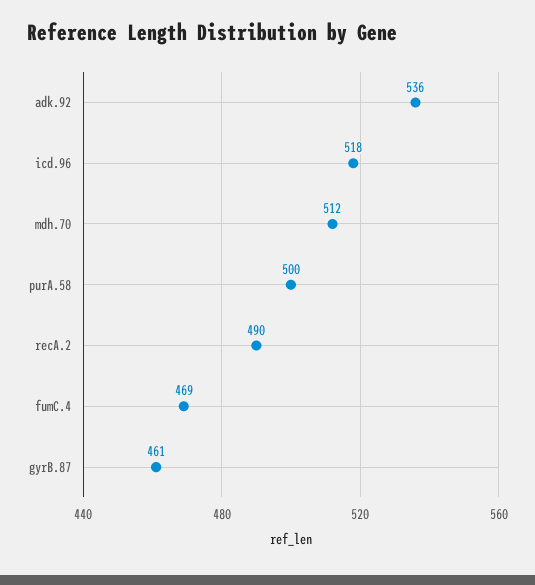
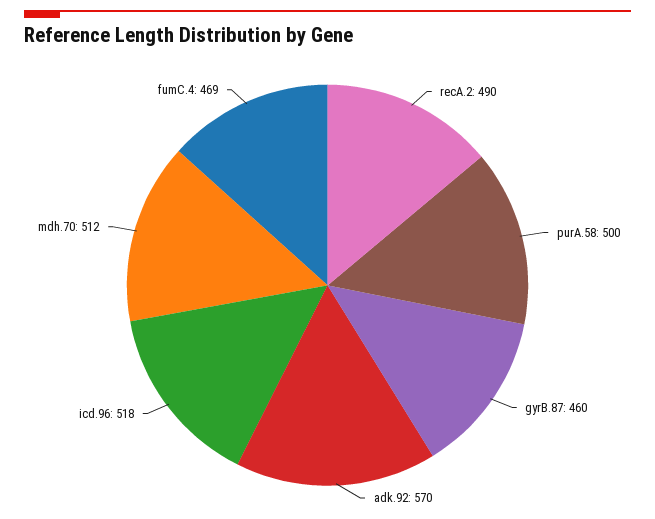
adk.92: 536 -> 570
gyrB.87: 461 -> 460

